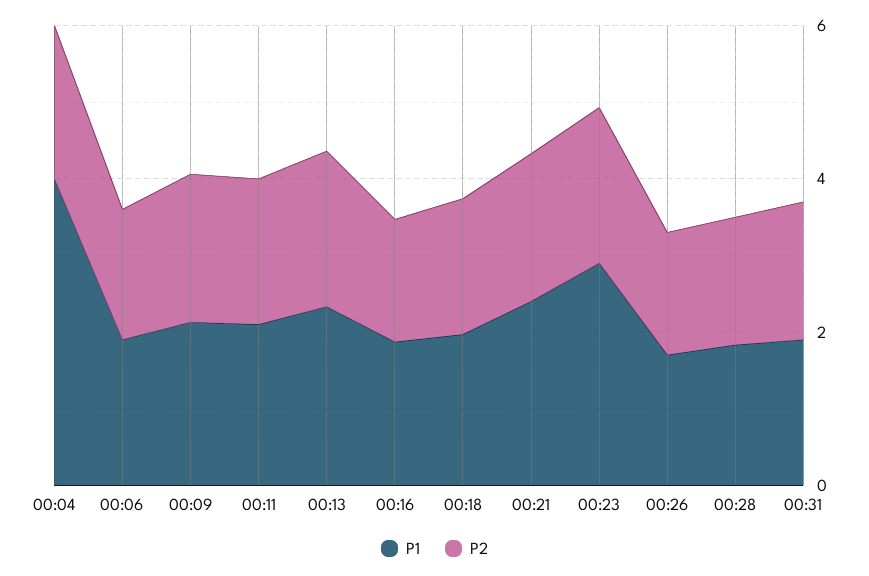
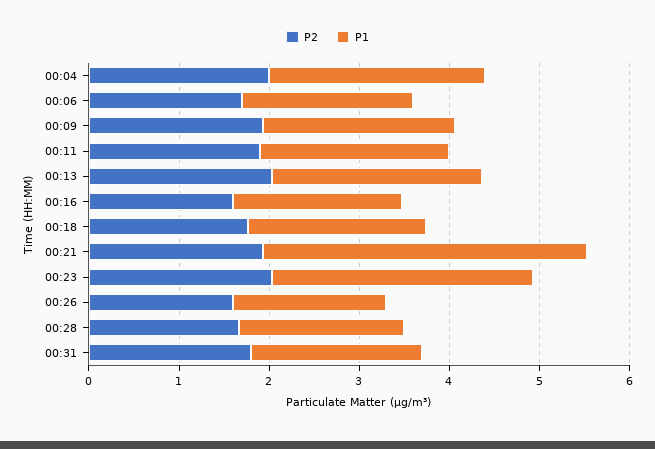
P1, 00:04: 4 -> 2.4
P1, 00:21: 2.5 -> 3.6

